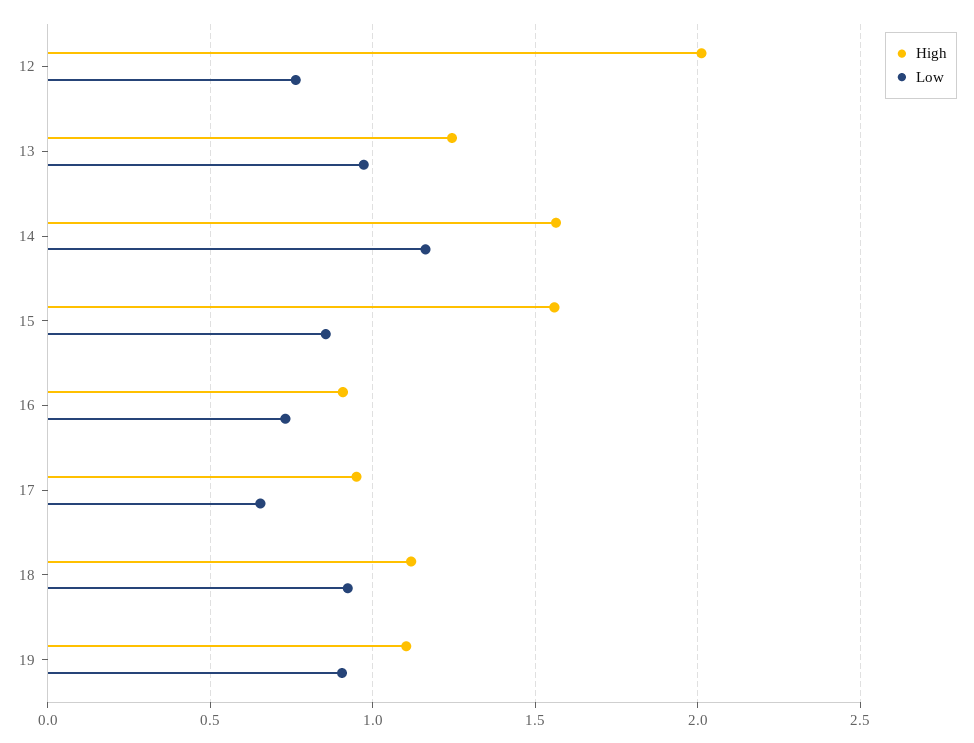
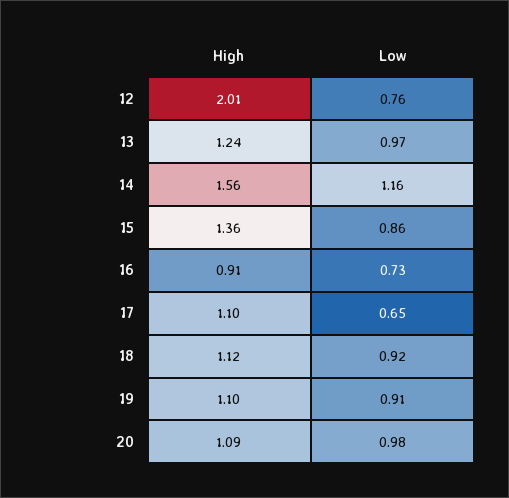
High, 15: 1.55 -> 1.36
High, 17: 0.95 -> 1.1
High, 20: none -> 1.09
Low, 20: none -> 0.98

